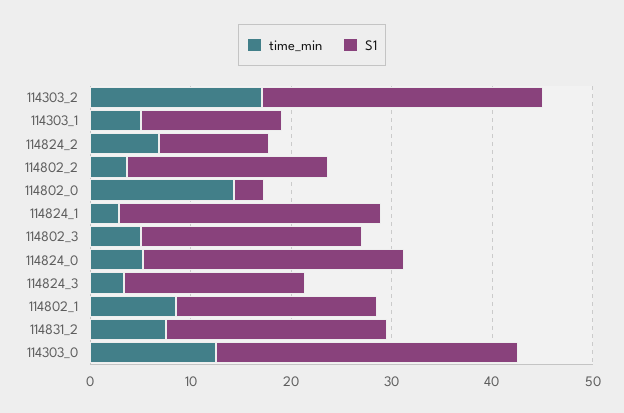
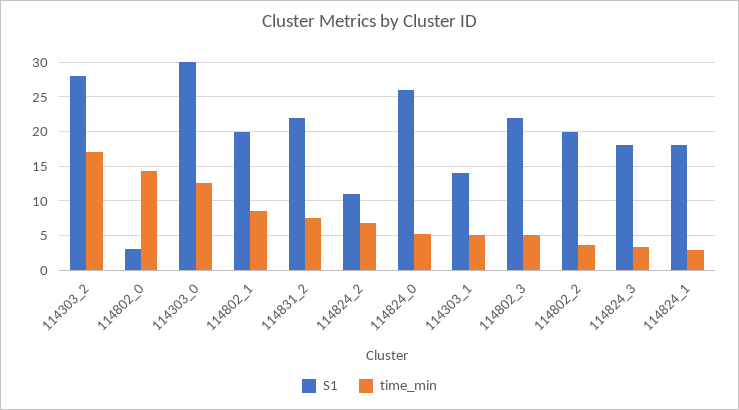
S1, 114824_1: 26 -> 18

